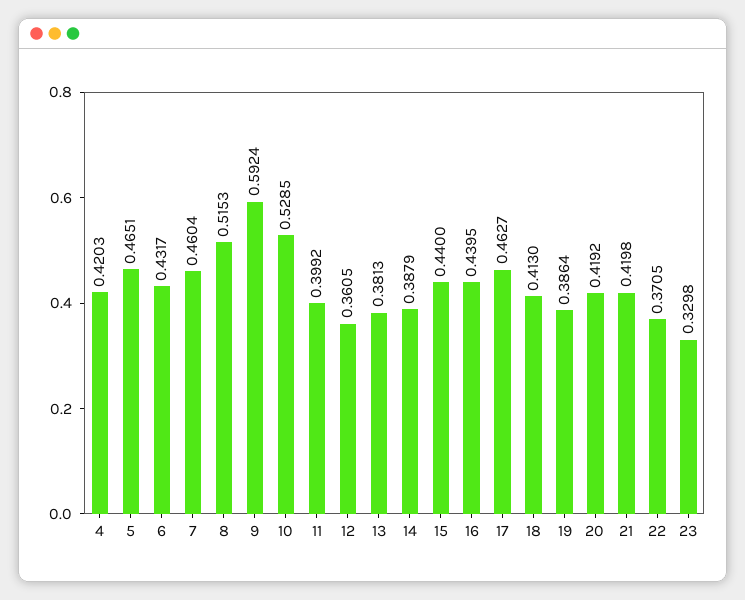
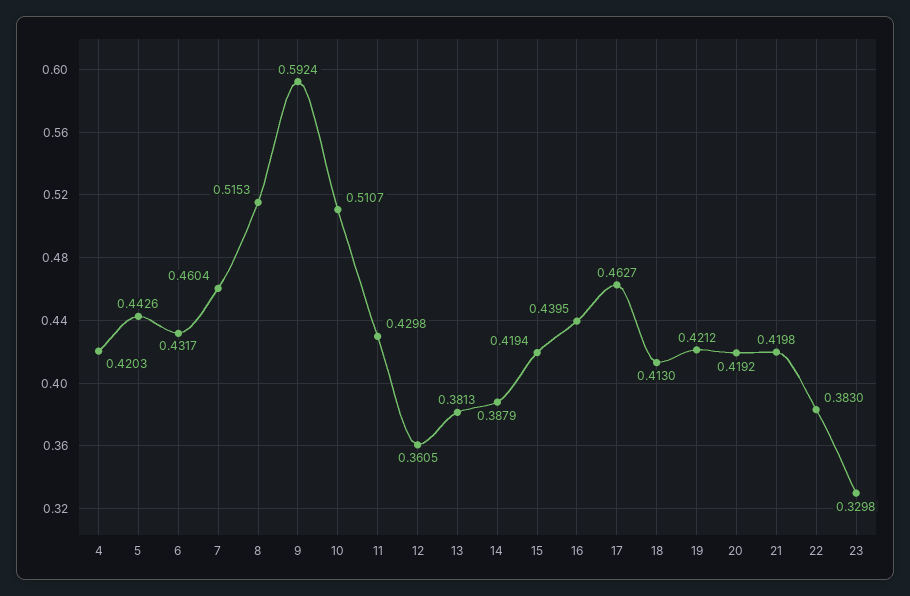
5: 0.4651 -> 0.4426
10: 0.5285 -> 0.5107
11: 0.3992 -> 0.4298
15: 0.44 -> 0.4194
19: 0.3864 -> 0.4212
22: 0.3705 -> 0.383

